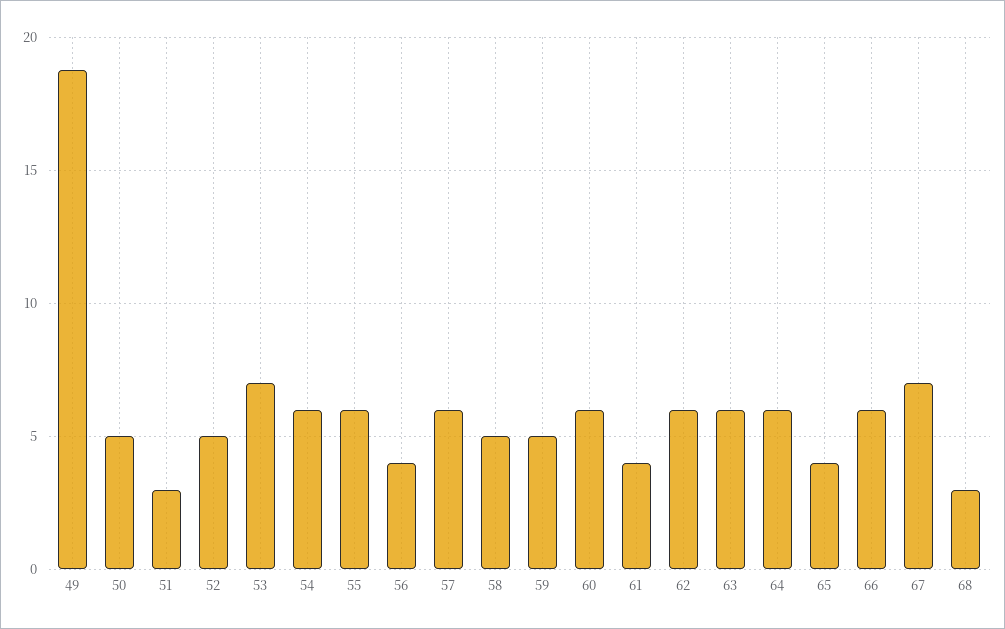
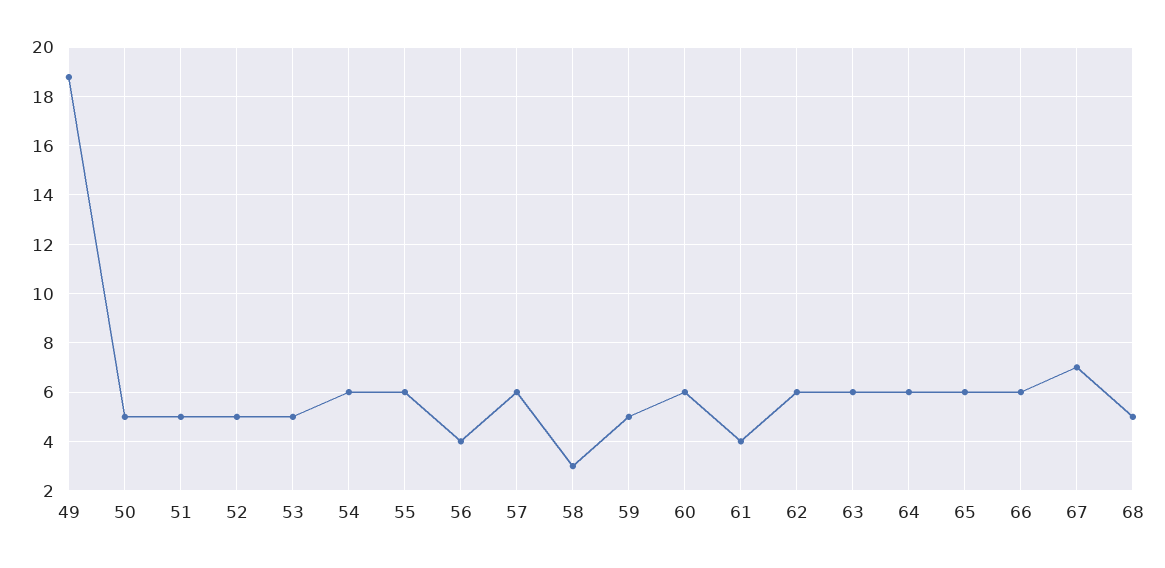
51: 3 -> 5
53: 7 -> 5
58: 5 -> 3
65: 4 -> 6
68: 3 -> 5

